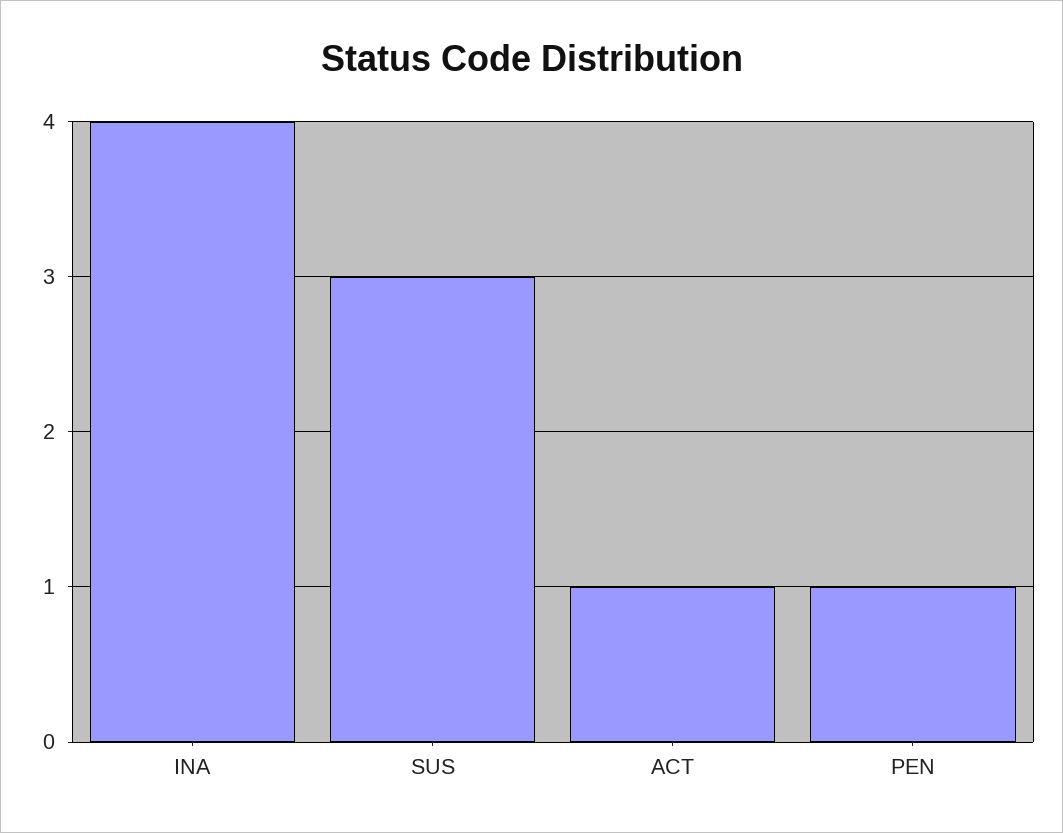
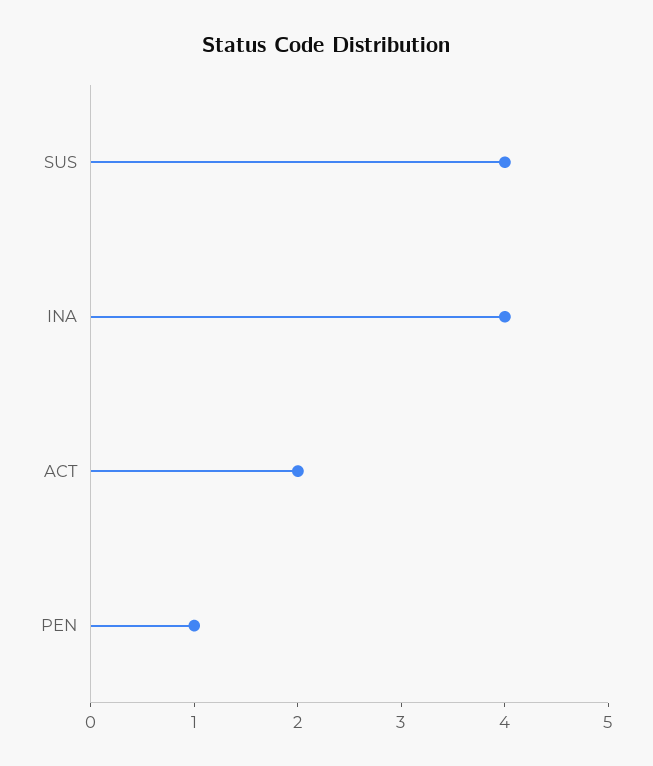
SUS: 3 -> 4
ACT: 1 -> 2

